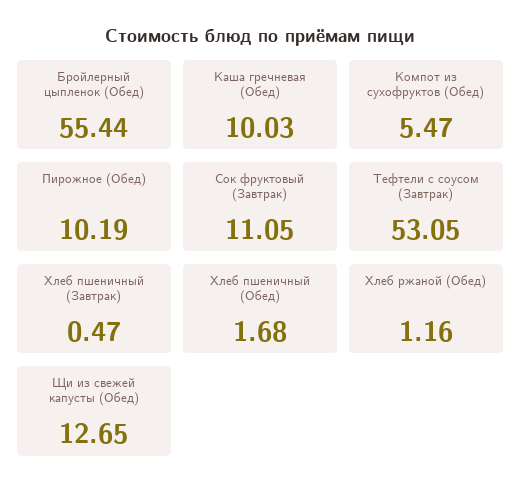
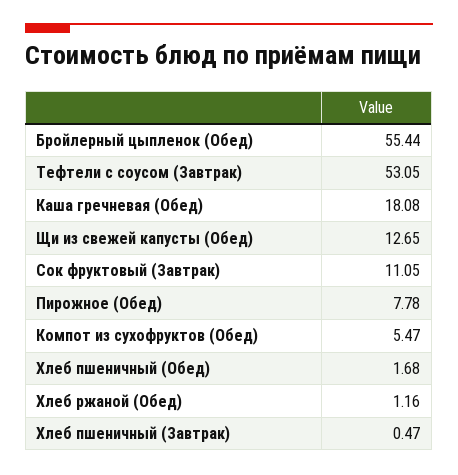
Каша гречневая (Обед): 10.03 -> 18.08
Пирожное (Обед): 10.19 -> 7.78

